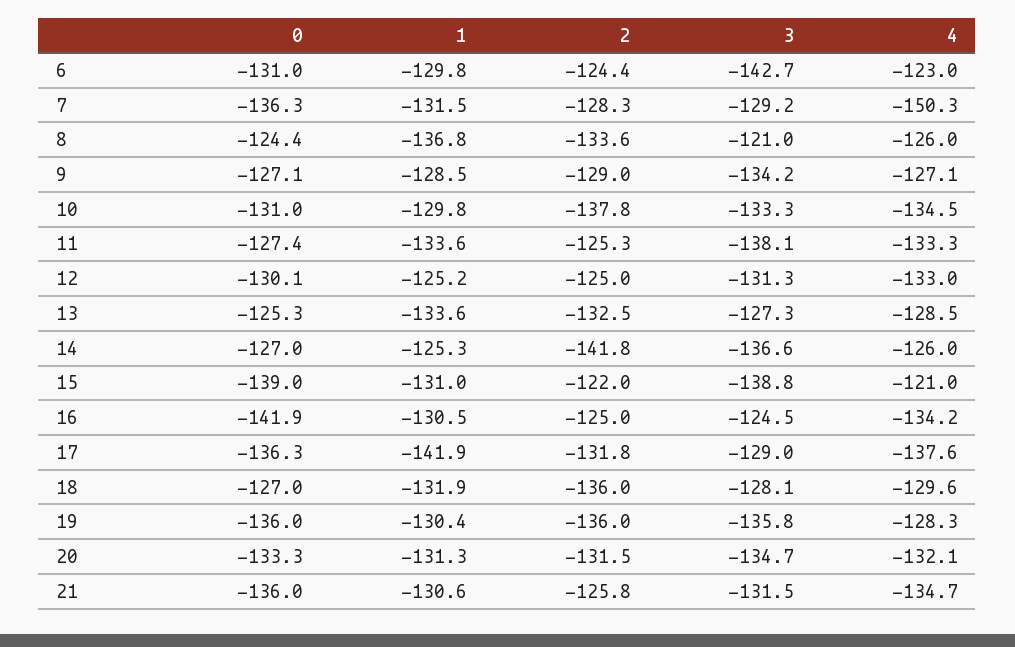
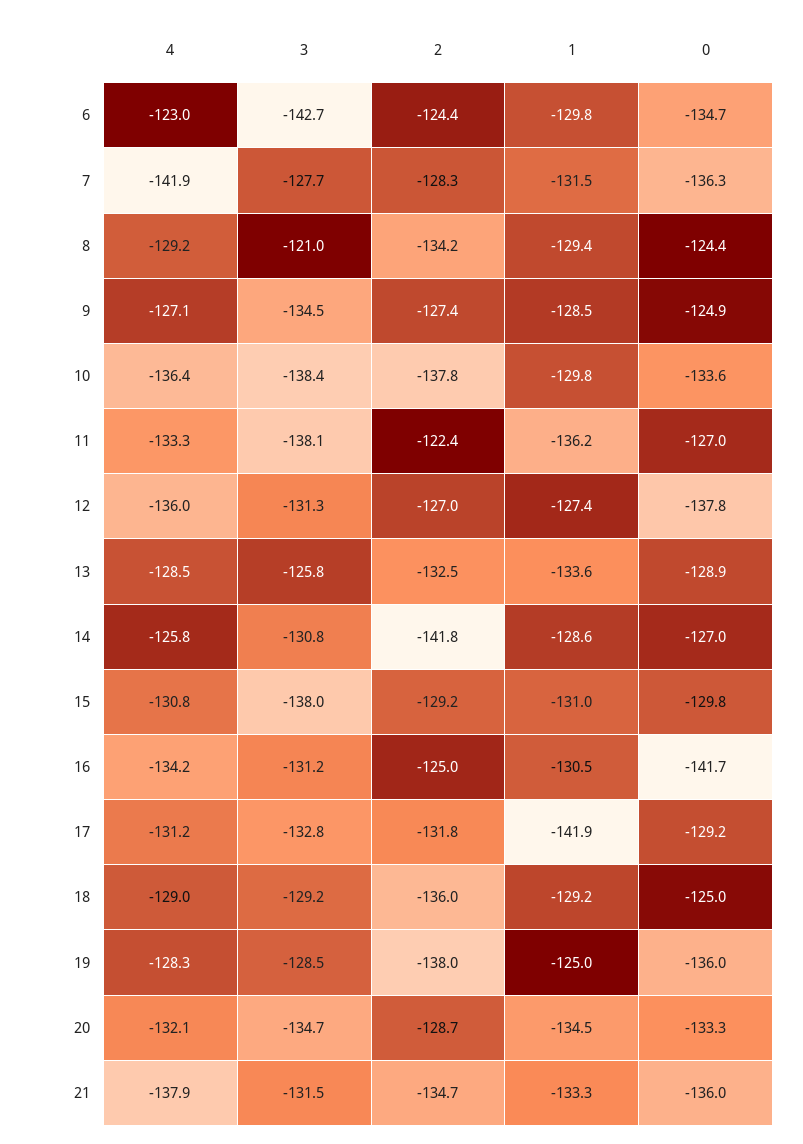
0, 6: -131 -> -134.7
3, 7: -129.2 -> -127.7
4, 7: -150.3 -> -141.9
1, 8: -136.8 -> -129.4
2, 8: -133.6 -> -134.2
4, 8: -126 -> -129.2
0, 9: -127.1 -> -124.9
2, 9: -129 -> -127.4
3, 9: -134.2 -> -134.5
0, 10: -131 -> -133.6
3, 10: -133.3 -> -138.4
4, 10: -134.5 -> -136.4
0, 11: -127.4 -> -127
1, 11: -133.6 -> -136.2
2, 11: -125.3 -> -122.4
0, 12: -130.1 -> -137.8
1, 12: -125.2 -> -127.4
2, 12: -125 -> -127
4, 12: -133 -> -136
0, 13: -125.3 -> -128.9
3, 13: -127.3 -> -125.8
1, 14: -125.3 -> -128.6
3, 14: -136.6 -> -130.8
4, 14: -126 -> -125.8
0, 15: -139 -> -129.8
2, 15: -122 -> -129.2
3, 15: -138.8 -> -138
4, 15: -121 -> -130.8
0, 16: -141.9 -> -141.7
3, 16: -124.5 -> -131.2
0, 17: -136.3 -> -129.2
3, 17: -129 -> -132.8
4, 17: -137.6 -> -131.2
0, 18: -127 -> -125
1, 18: -131.9 -> -129.2
3, 18: -128.1 -> -129.2
4, 18: -129.6 -> -129
1, 19: -130.4 -> -125
2, 19: -136 -> -138
3, 19: -135.8 -> -128.5
1, 20: -131.3 -> -134.5
2, 20: -131.5 -> -128.7
1, 21: -130.6 -> -133.3
2, 21: -125.8 -> -134.7
4, 21: -134.7 -> -137.9

